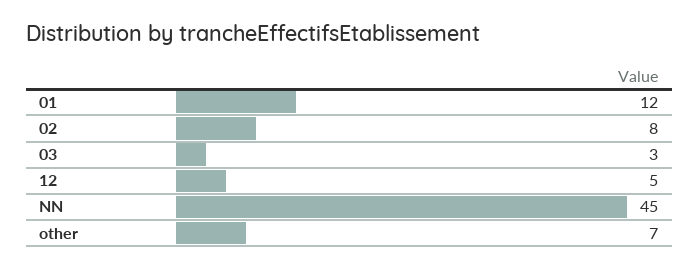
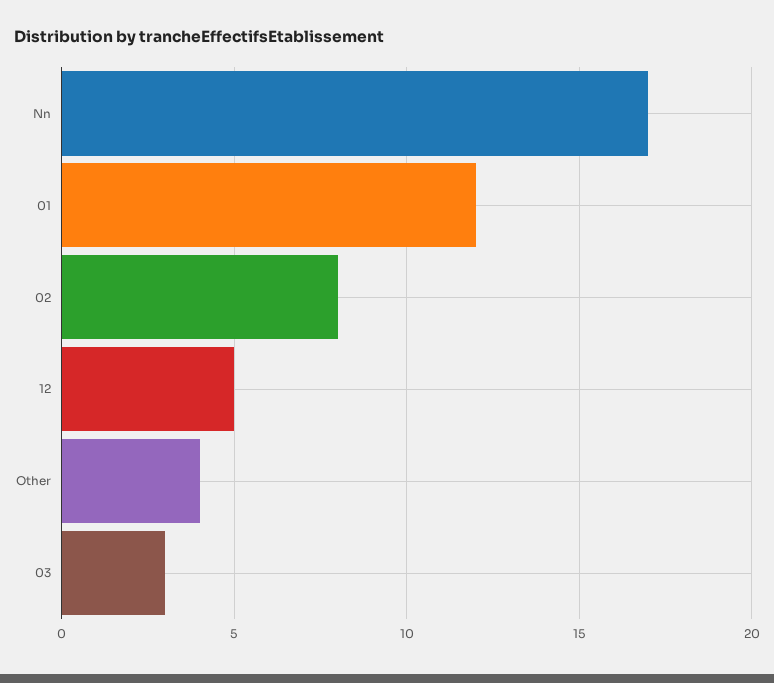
NN: 45 -> 17
other: 7 -> 4

